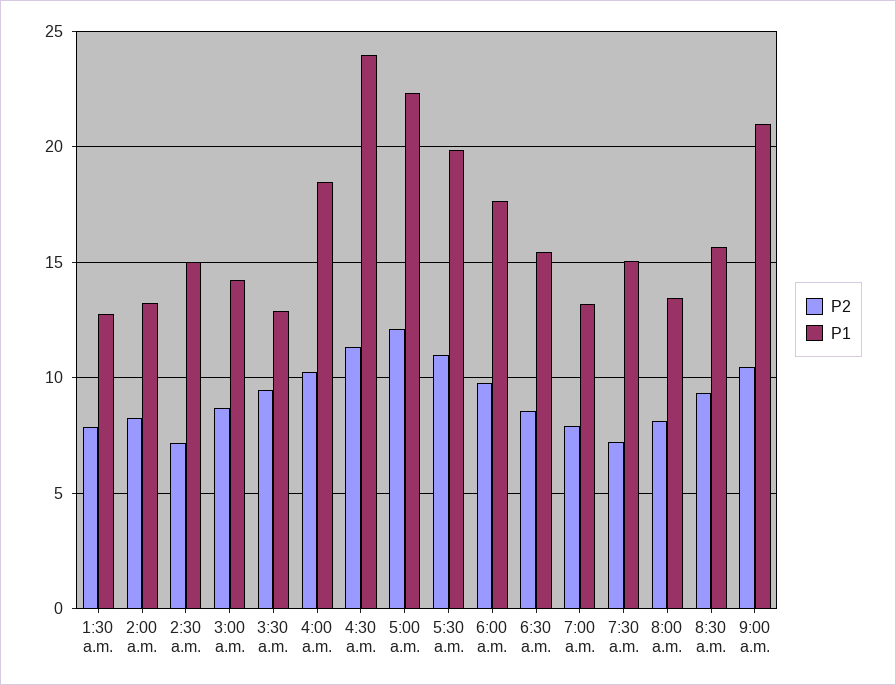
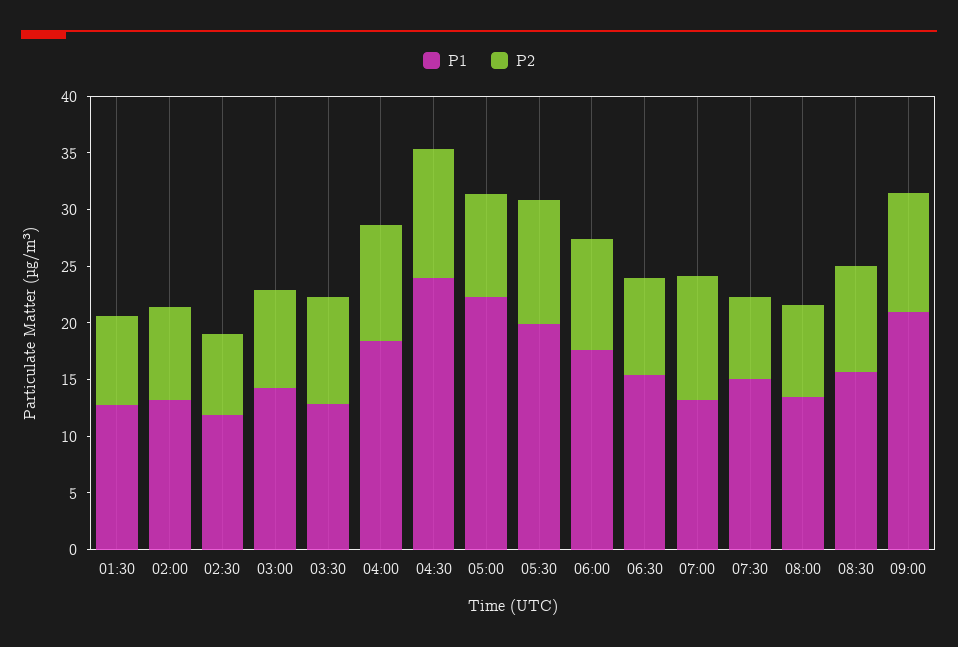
P1, 2:30 a.m.: 15 -> 12
P2, 5:00 a.m.: 12 -> 9
P2, 7:00 a.m.: 8 -> 11

